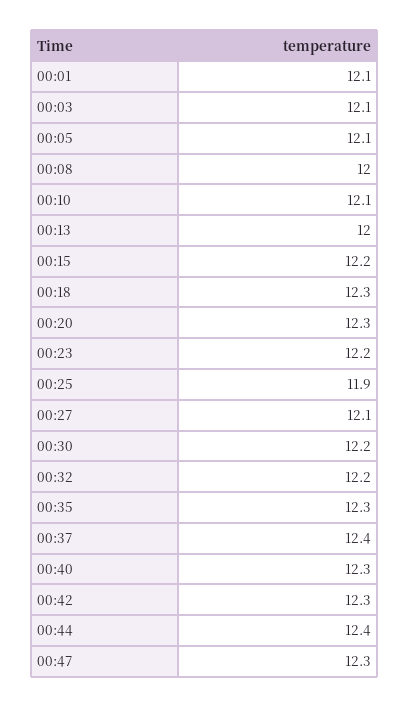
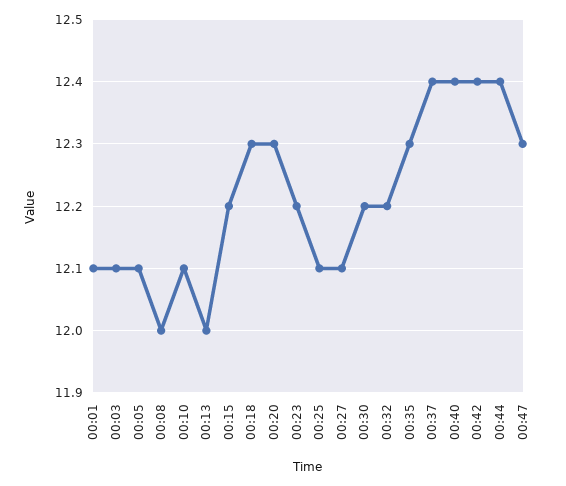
00:25: 11.9 -> 12.1
00:40: 12.3 -> 12.4
00:42: 12.3 -> 12.4

